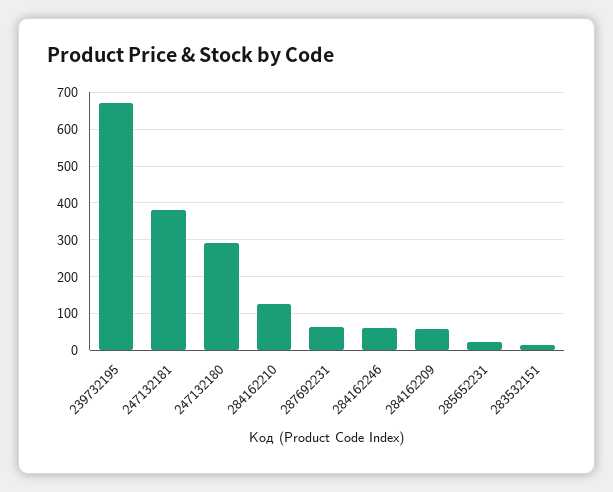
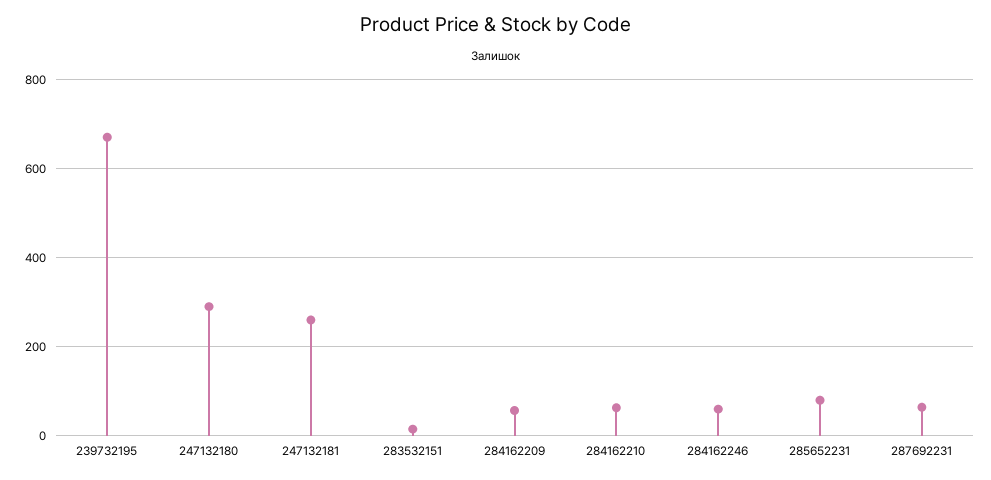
247132181: 380 -> 260
284162210: 120 -> 60
285652231: 20 -> 80

